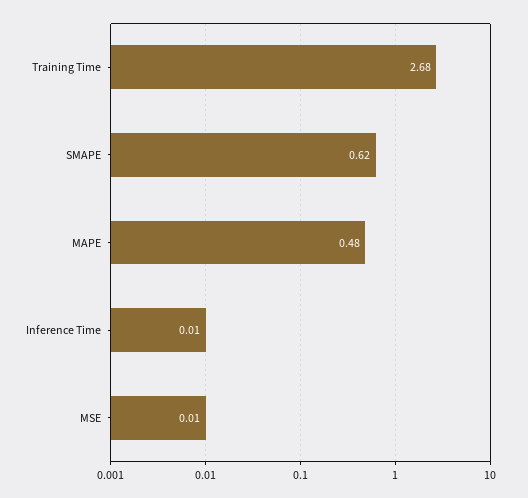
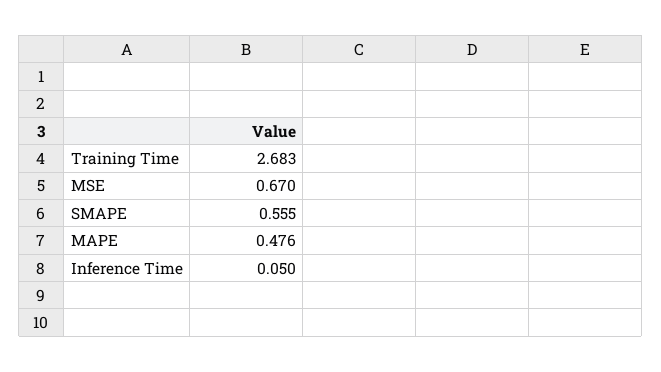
SMAPE: 0.62 -> 0.555
Inference Time: 0.01 -> 0.05
MSE: 0.01 -> 0.67

